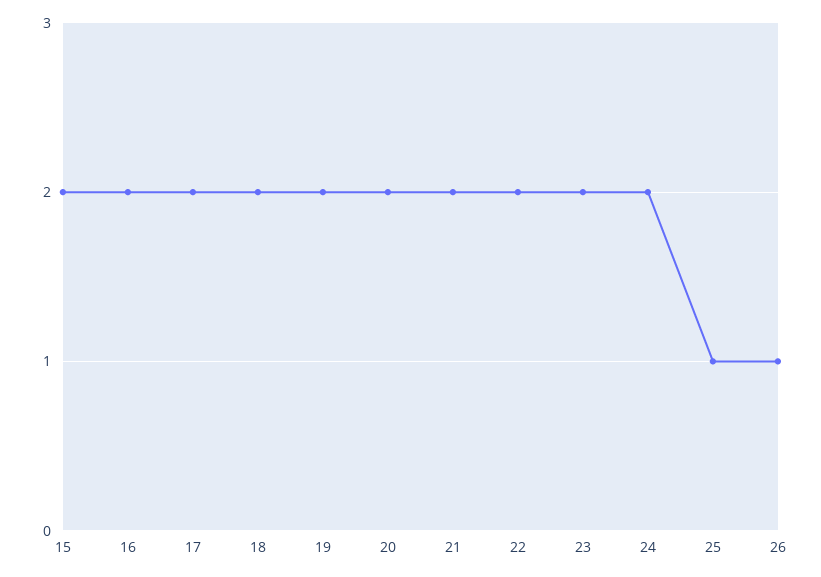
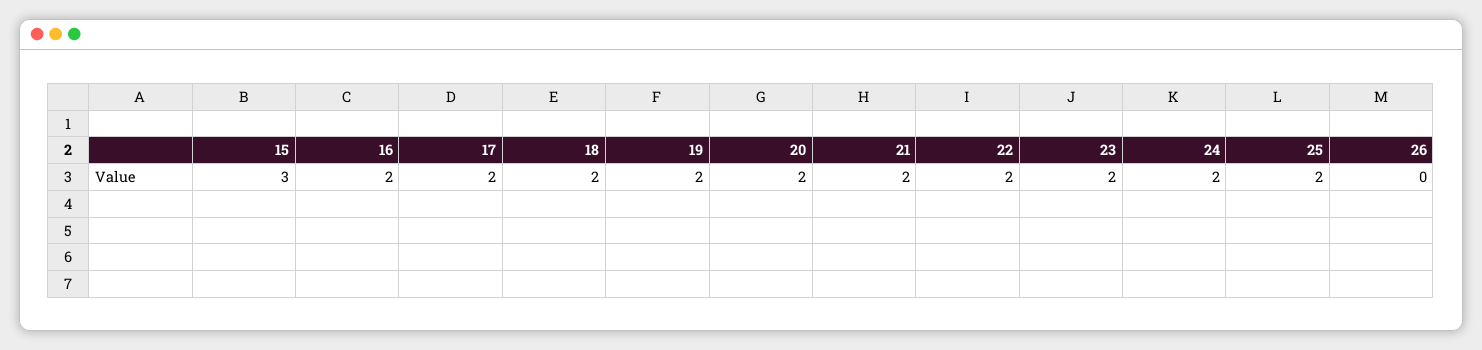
15: 2 -> 3
25: 1 -> 2
26: 1 -> 0

